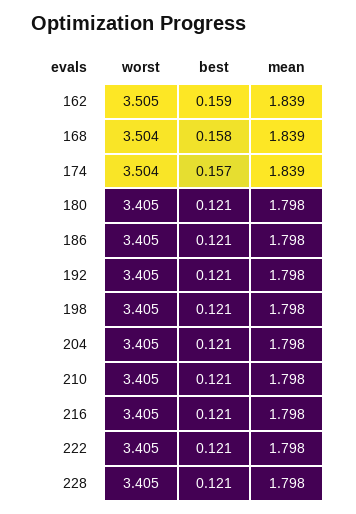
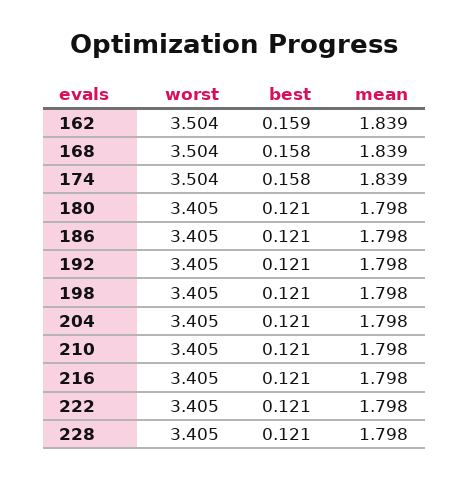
worst, 162: 3.505 -> 3.504
best, 174: 0.157 -> 0.158

